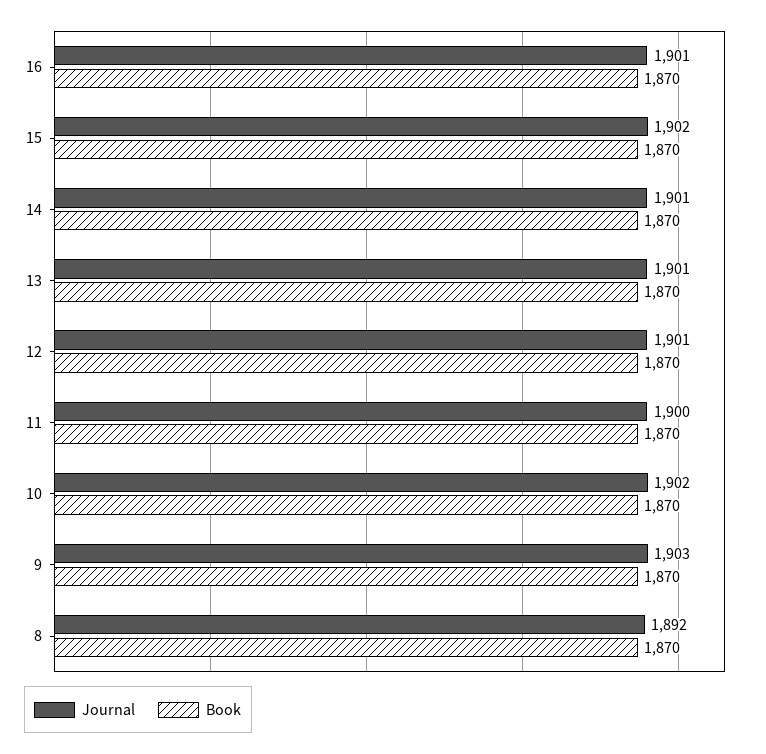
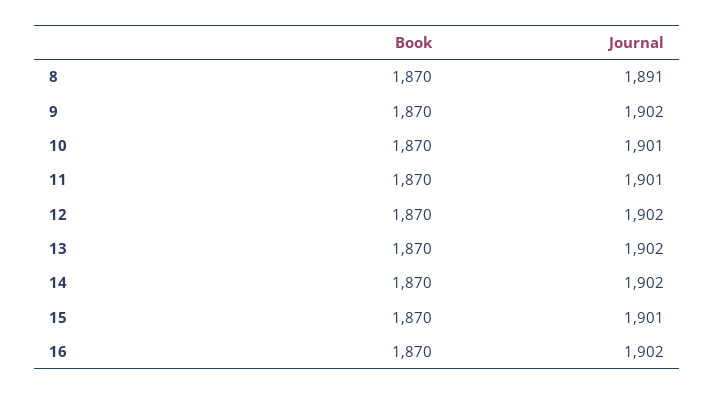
Journal, 16: 1901 -> 1902
Journal, 15: 1902 -> 1901
Journal, 14: 1901 -> 1902
Journal, 13: 1901 -> 1902
Journal, 12: 1901 -> 1902
Journal, 11: 1900 -> 1901
Journal, 10: 1902 -> 1901
Journal, 9: 1903 -> 1902
Journal, 8: 1892 -> 1891

